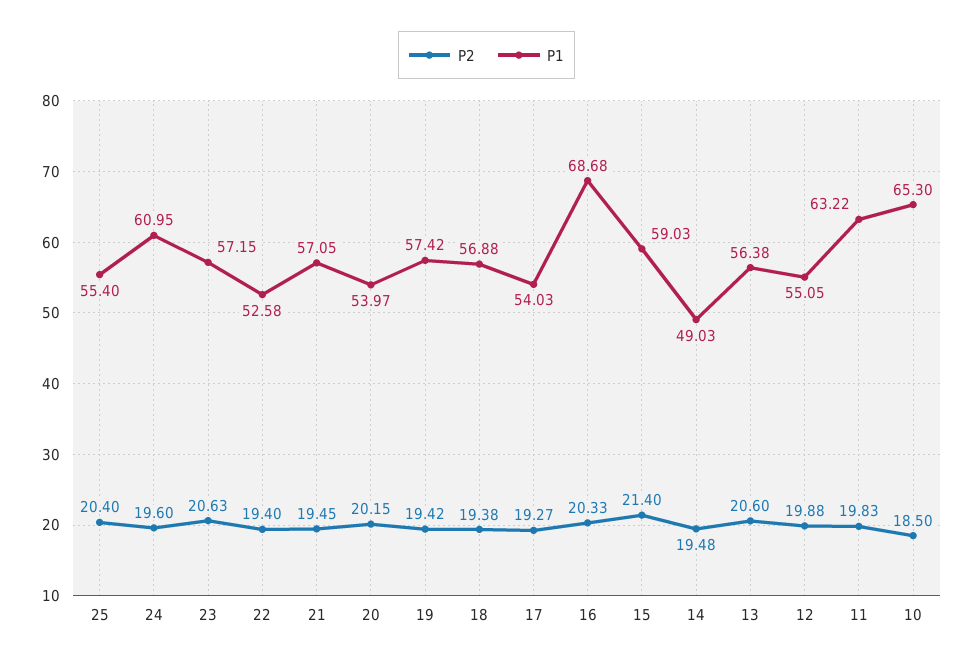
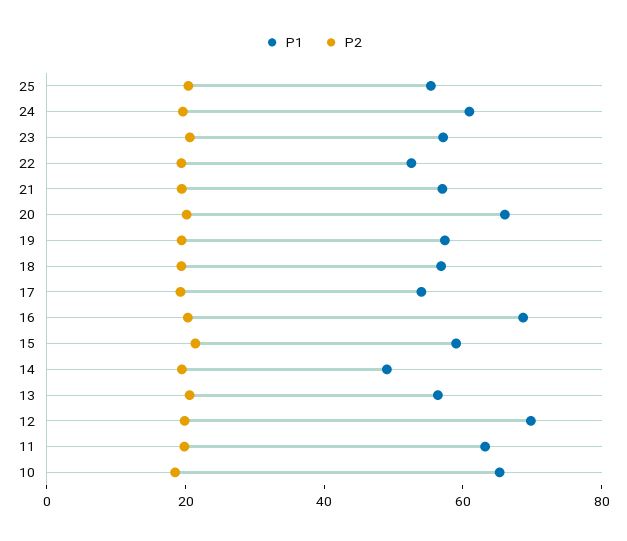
P1, 20: 53.97 -> 65
P1, 12: 55.05 -> 70

